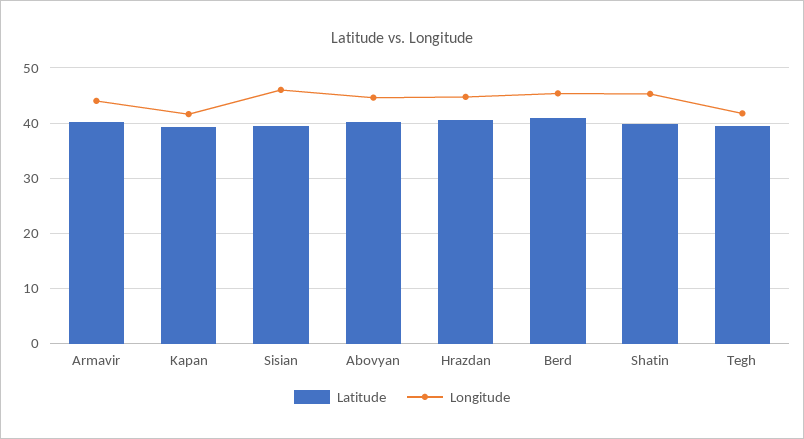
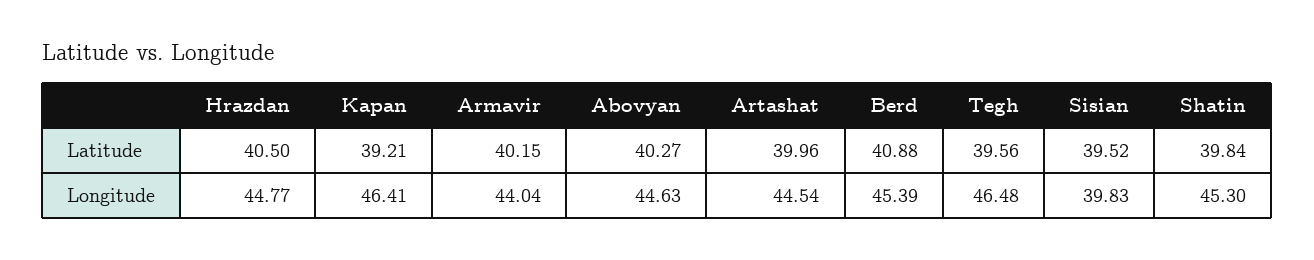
Longitude, Kapan: 42 -> 46.41
Longitude, Sisian: 46 -> 39.83
Longitude, Tegh: 42 -> 46.48
Latitude, Artashat: none -> 39.96
Longitude, Artashat: none -> 44.54

